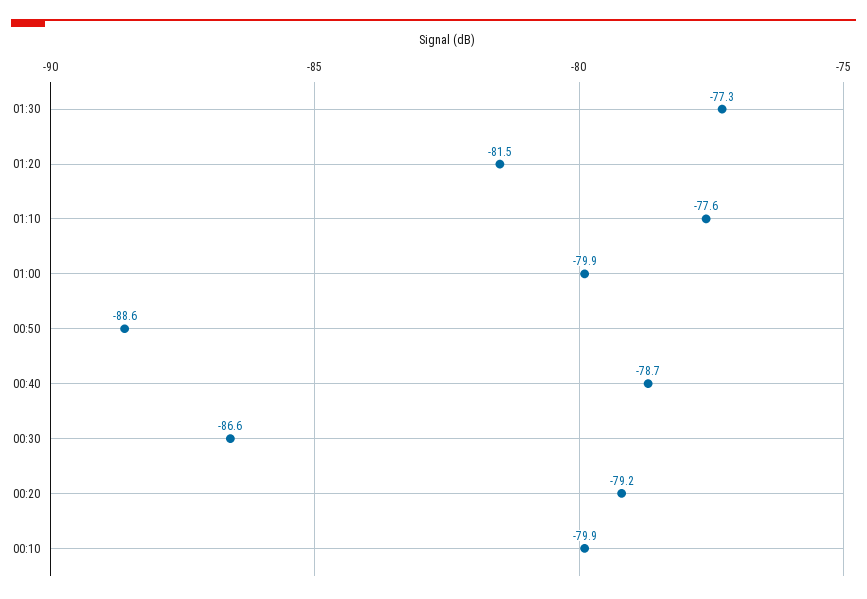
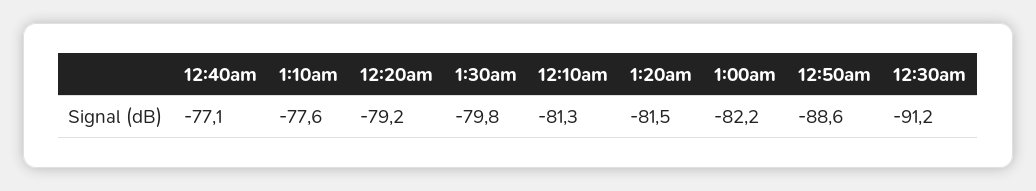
01:30: -77.3 -> -79.8
01:00: -79.9 -> -82.2
00:40: -78.7 -> -77.1
00:30: -86.6 -> -91.2
00:10: -79.9 -> -81.3

